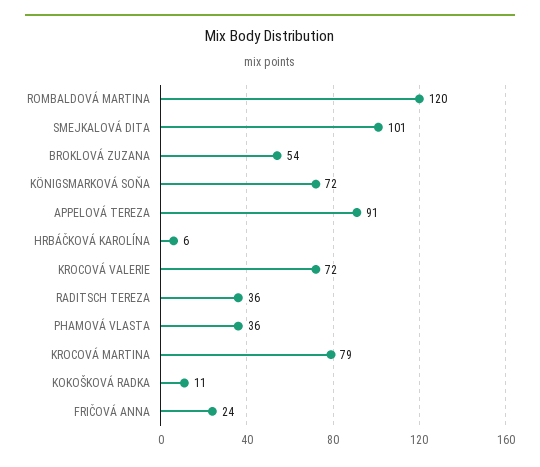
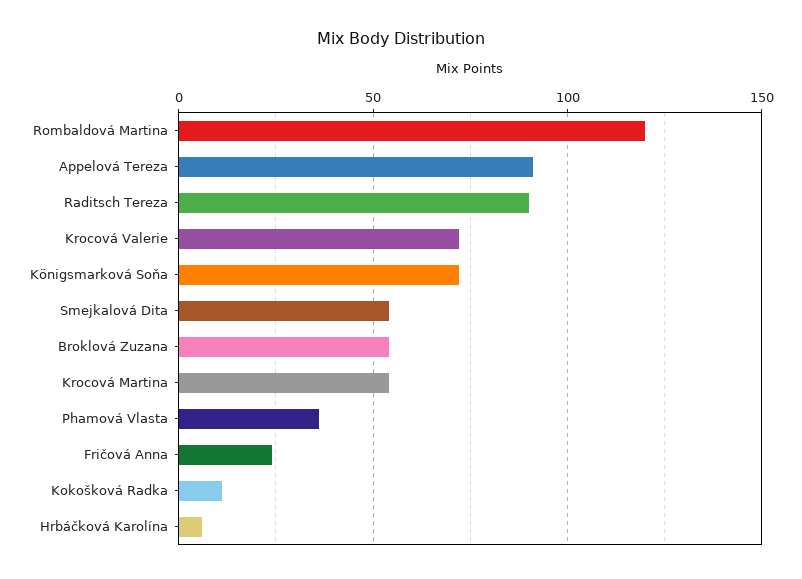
SMEJKALOVÁ DITA: 101 -> 55
RADITSCH TEREZA: 36 -> 90
KROCOVÁ MARTINA: 79 -> 55

